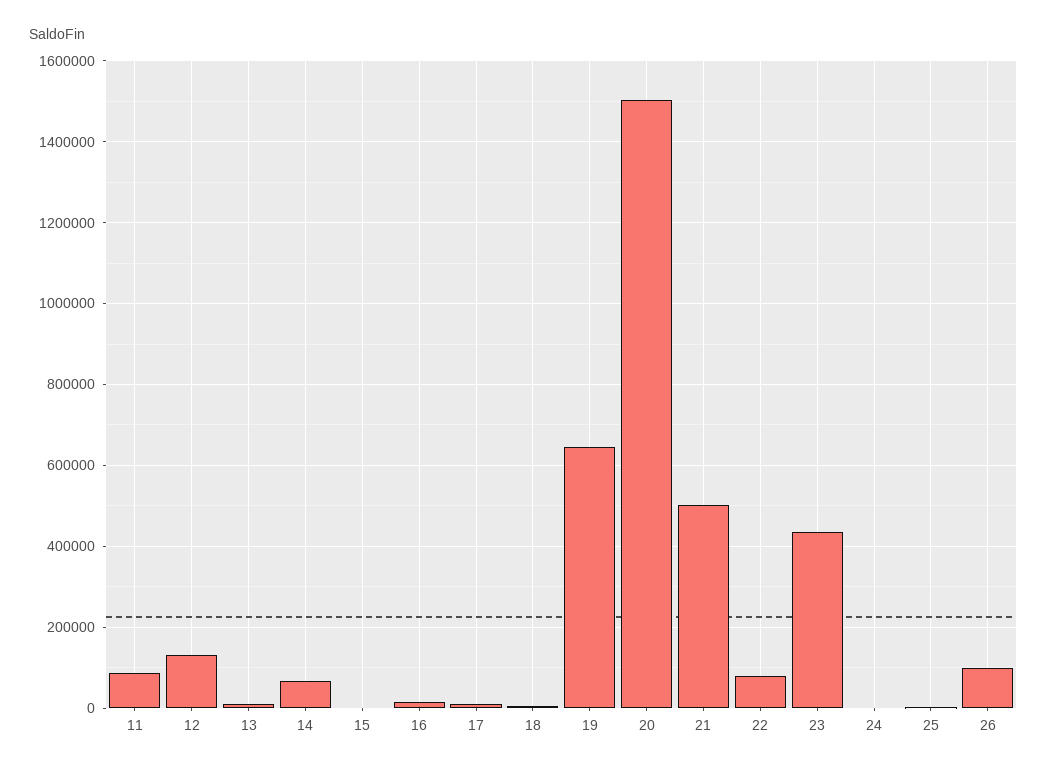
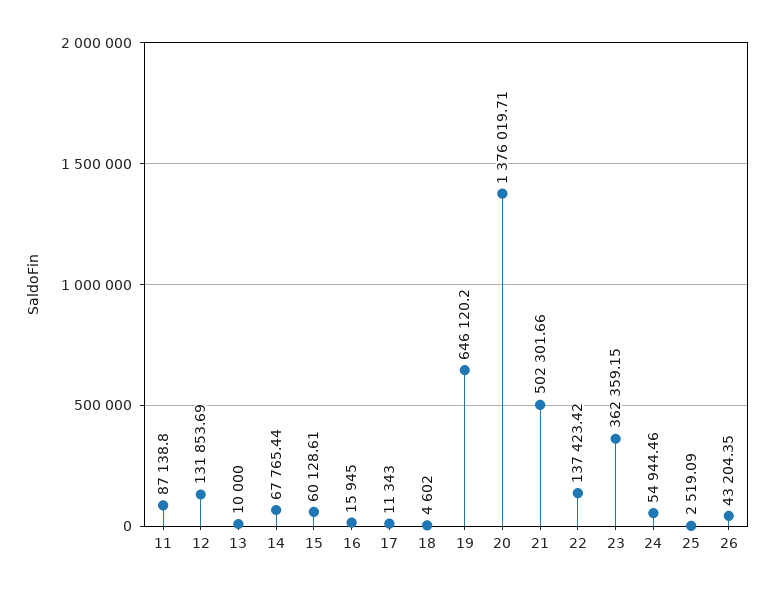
15: 0 -> 60128.61
20: 1500000 -> 1376019.71
22: 80000 -> 137423.42
23: 440000 -> 362359.15
24: 0 -> 54944.46
26: 100000 -> 43204.35

